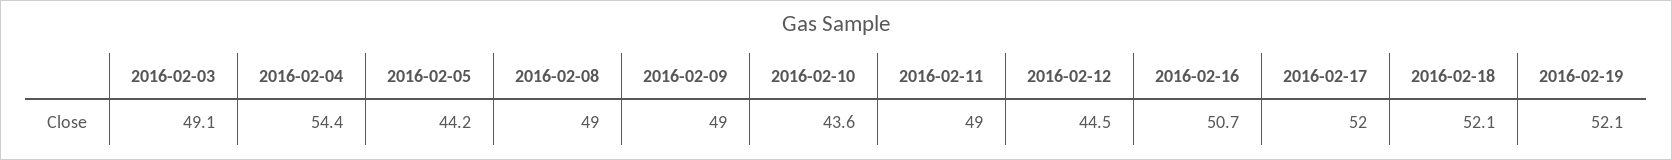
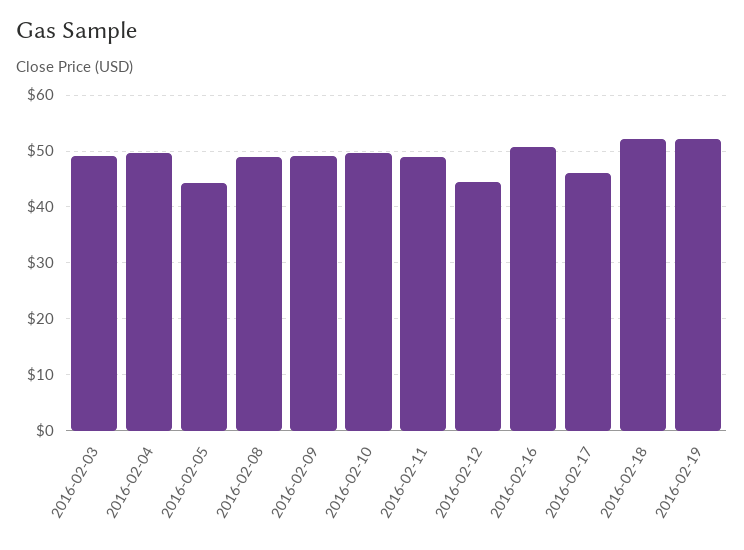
2016-02-04: 54.4 -> 50
2016-02-10: 43.6 -> 50
2016-02-17: 52 -> 46

